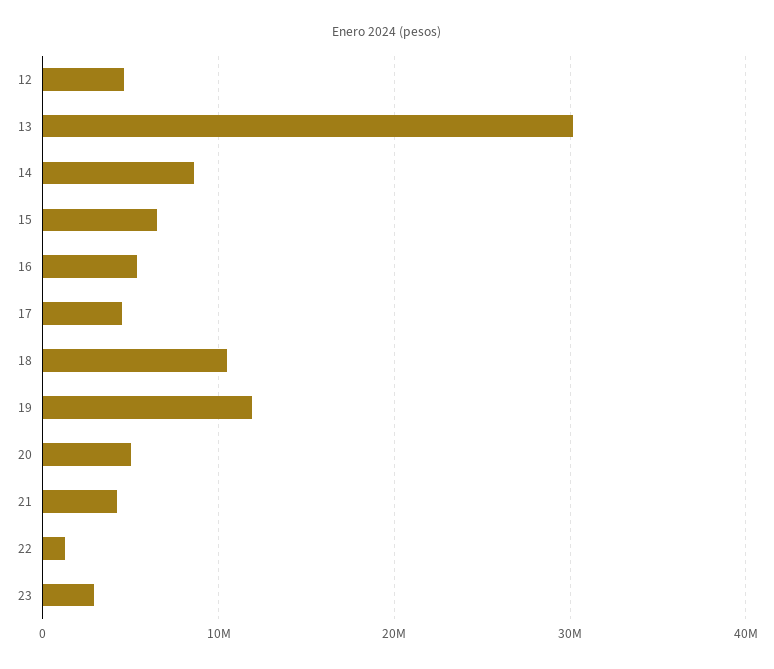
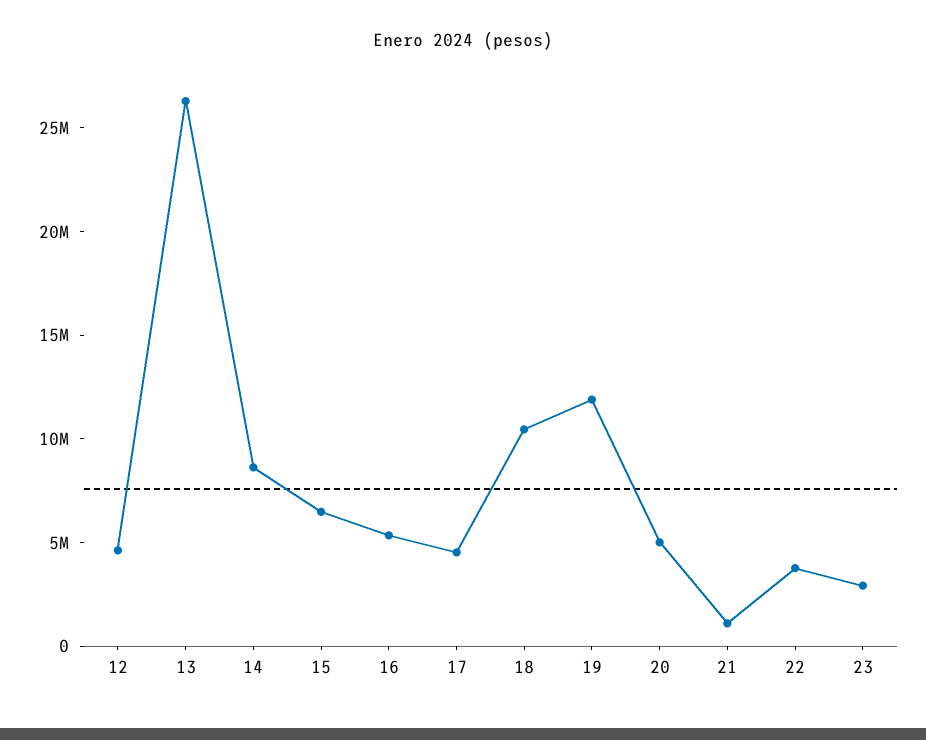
13: 30000000 -> 26000000
21: 4000000 -> 1000000
22: 1000000 -> 4000000

